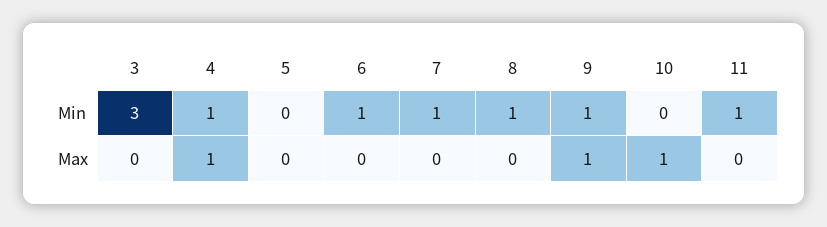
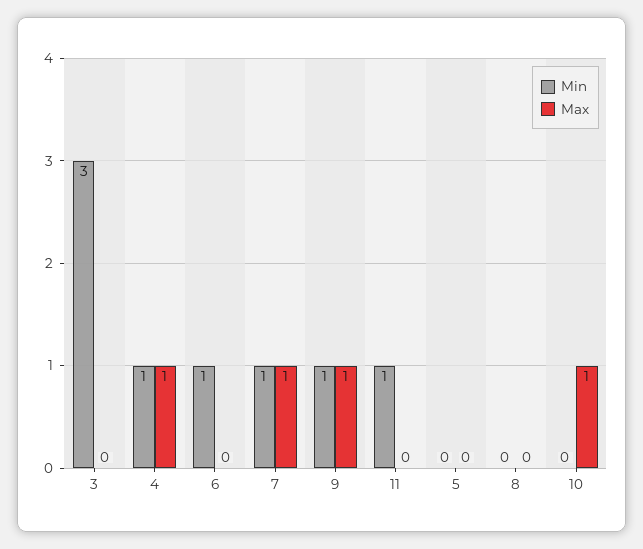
Min, 8: 1 -> 0
Max, 7: 0 -> 1

